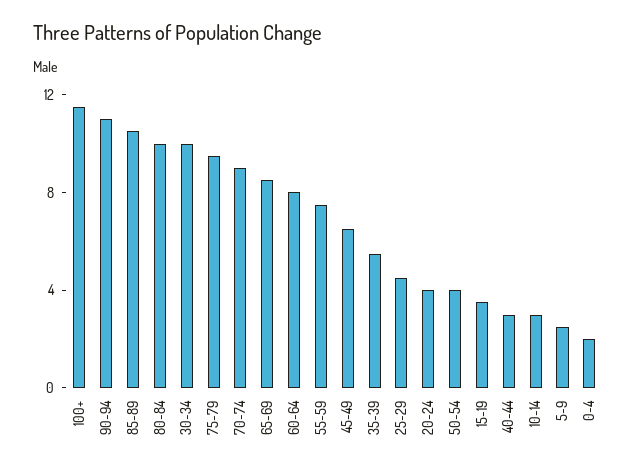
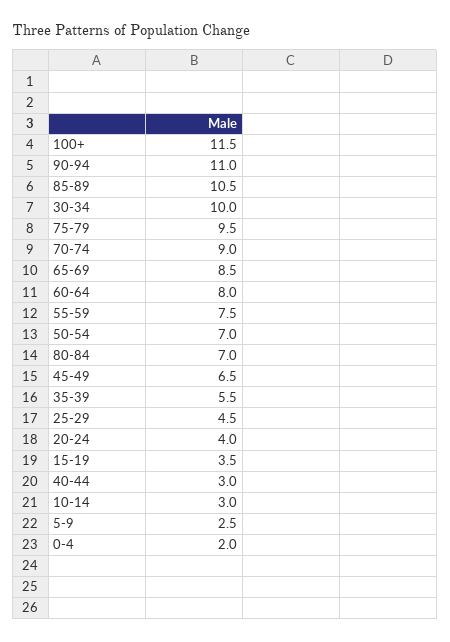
80-84: 10 -> 7
50-54: 4 -> 7

